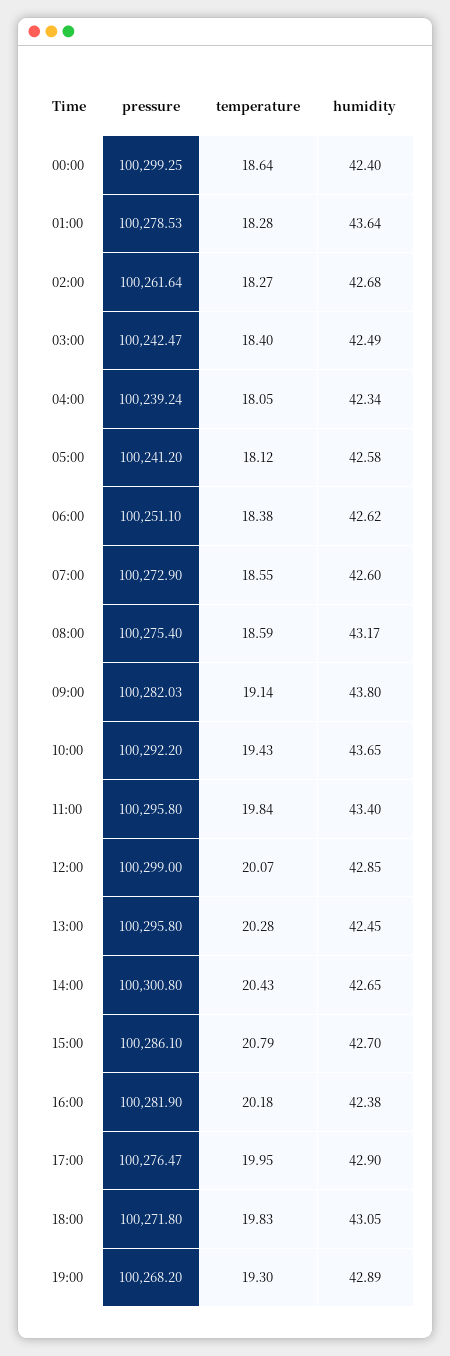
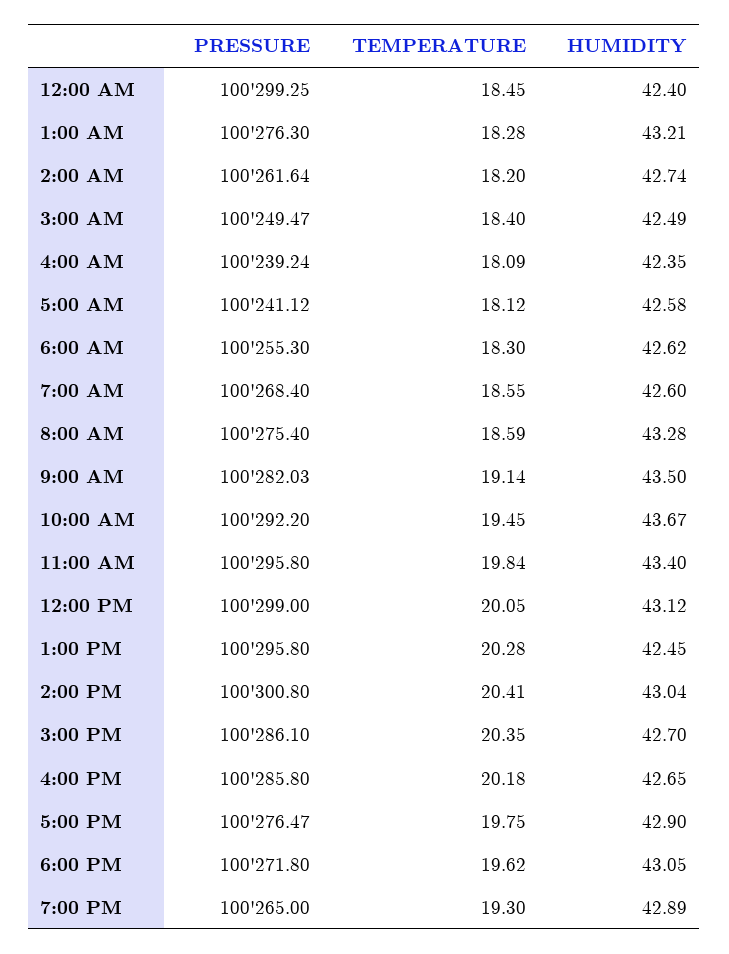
temperature, 00:00: 18.64 -> 18.45
pressure, 01:00: 100278.53 -> 100276.3
humidity, 01:00: 43.64 -> 43.21
temperature, 02:00: 18.27 -> 18.2
humidity, 02:00: 42.68 -> 42.74
pressure, 03:00: 100242.47 -> 100249.47
temperature, 04:00: 18.05 -> 18.09
humidity, 04:00: 42.34 -> 42.35
pressure, 05:00: 100241.2 -> 100241.12
pressure, 06:00: 100251.1 -> 100255.3
temperature, 06:00: 18.38 -> 18.3
pressure, 07:00: 100272.9 -> 100268.4
humidity, 08:00: 43.17 -> 43.28
humidity, 09:00: 43.8 -> 43.5
temperature, 10:00: 19.43 -> 19.45
humidity, 10:00: 43.65 -> 43.67
temperature, 12:00: 20.07 -> 20.05
humidity, 12:00: 42.85 -> 43.12
temperature, 14:00: 20.43 -> 20.41
humidity, 14:00: 42.65 -> 43.04
temperature, 15:00: 20.79 -> 20.35
pressure, 16:00: 100281.9 -> 100285.8
humidity, 16:00: 42.38 -> 42.65
temperature, 17:00: 19.95 -> 19.75
temperature, 18:00: 19.83 -> 19.62
pressure, 19:00: 100268.2 -> 100265

